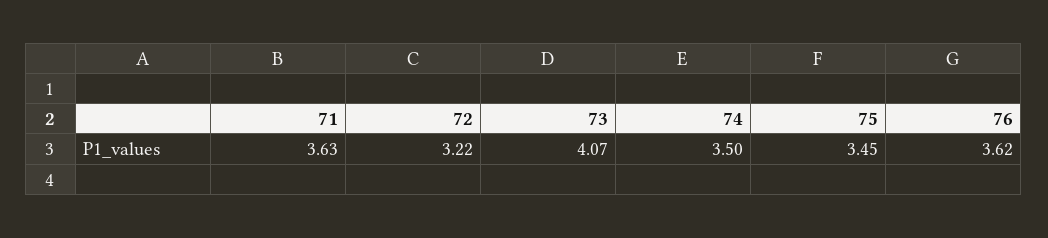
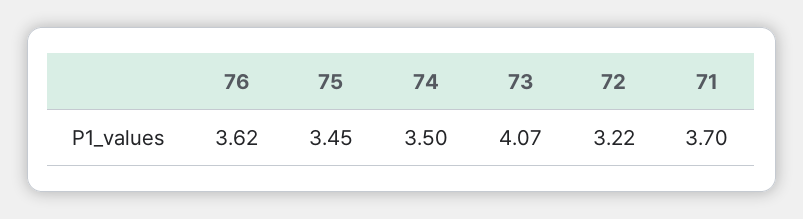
71: 3.63 -> 3.7

